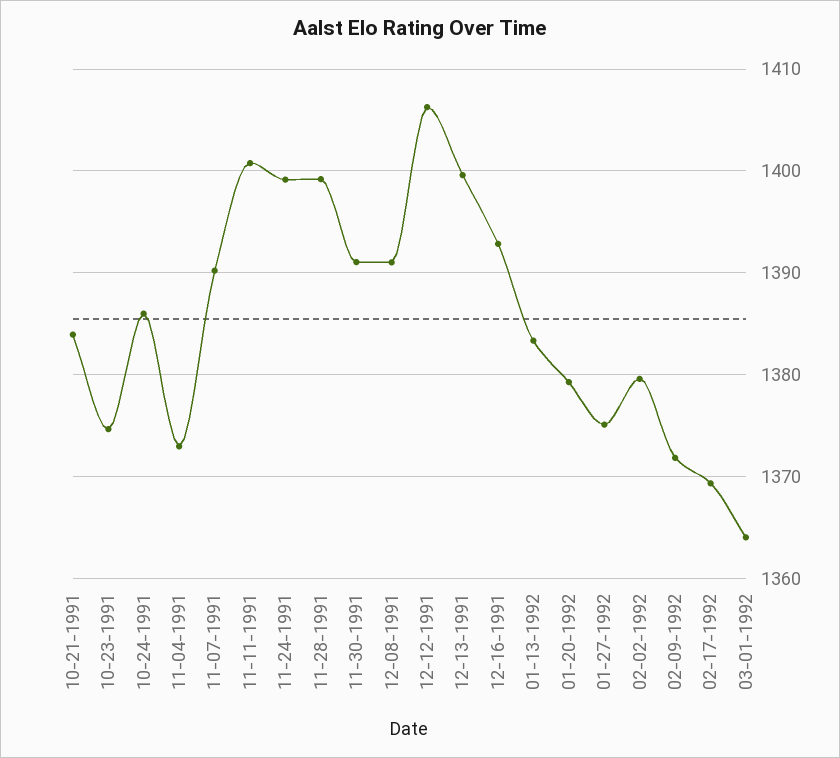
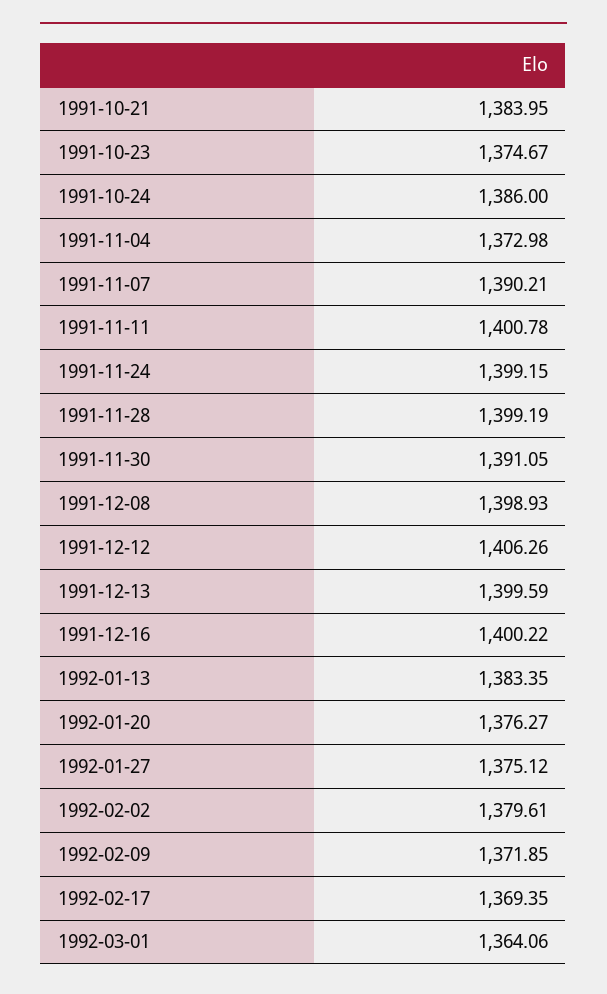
12-08-1991: 1391 -> 1398.93
12-16-1991: 1393 -> 1400.22
01-20-1992: 1379 -> 1376.27

